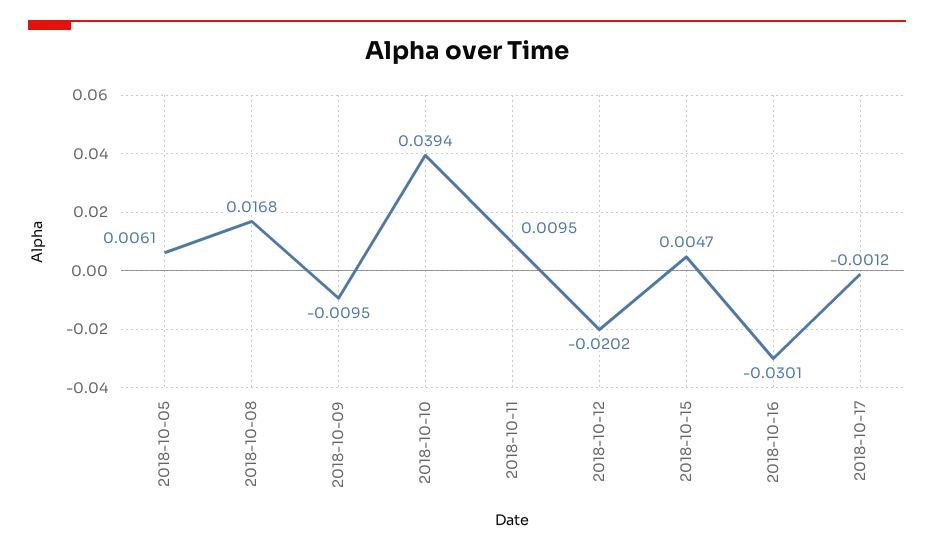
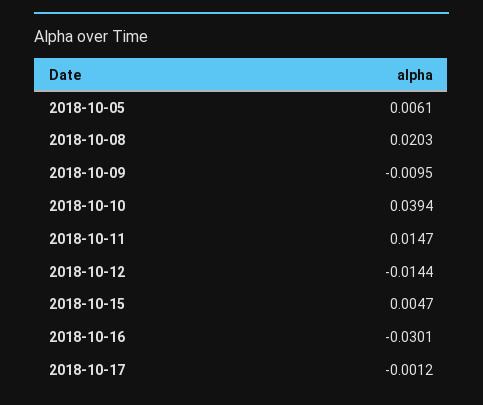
2018-10-08: 0.0168 -> 0.0203
2018-10-11: 0.0095 -> 0.0147
2018-10-12: -0.0202 -> -0.0144

